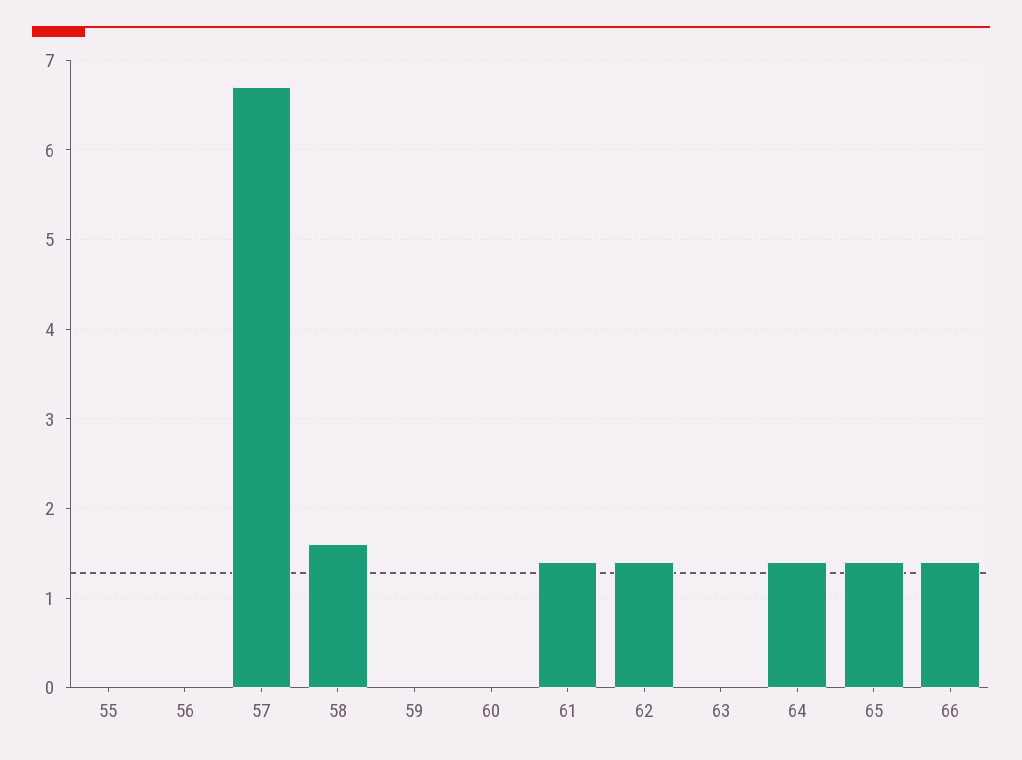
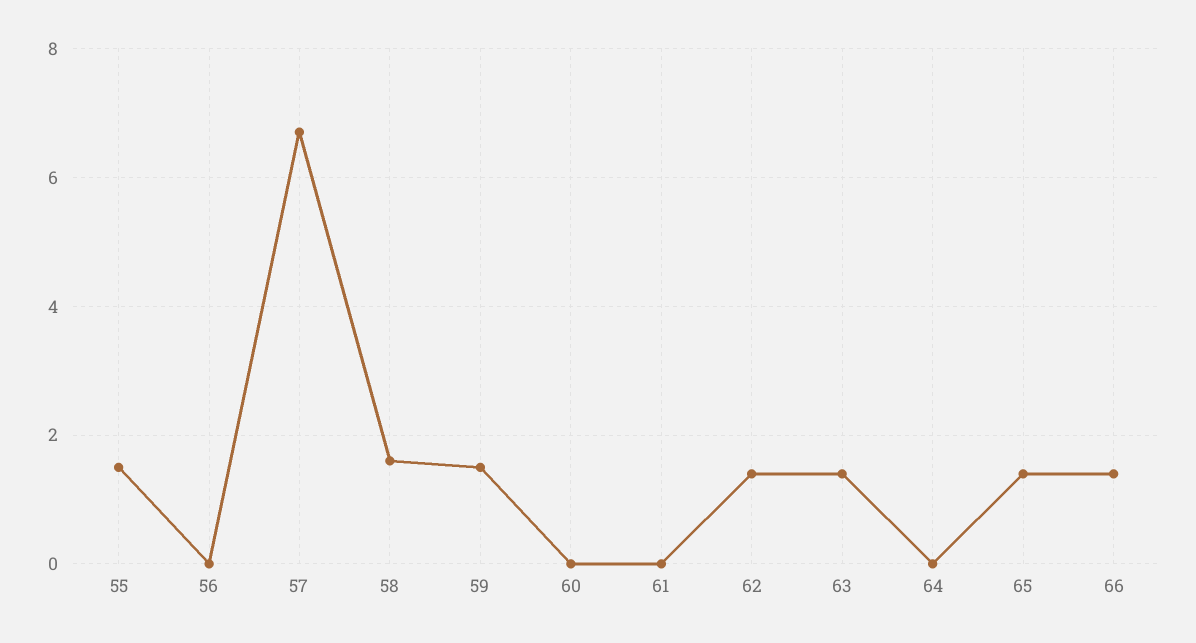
55: 0 -> 1.5
59: 0 -> 1.5
61: 1.4 -> 0
63: 0 -> 1.5
64: 1.4 -> 0

